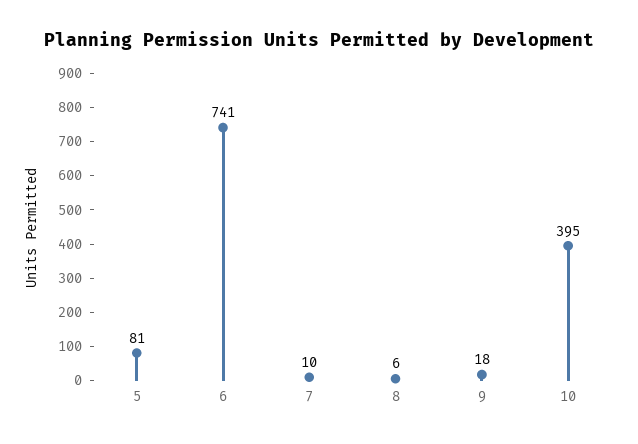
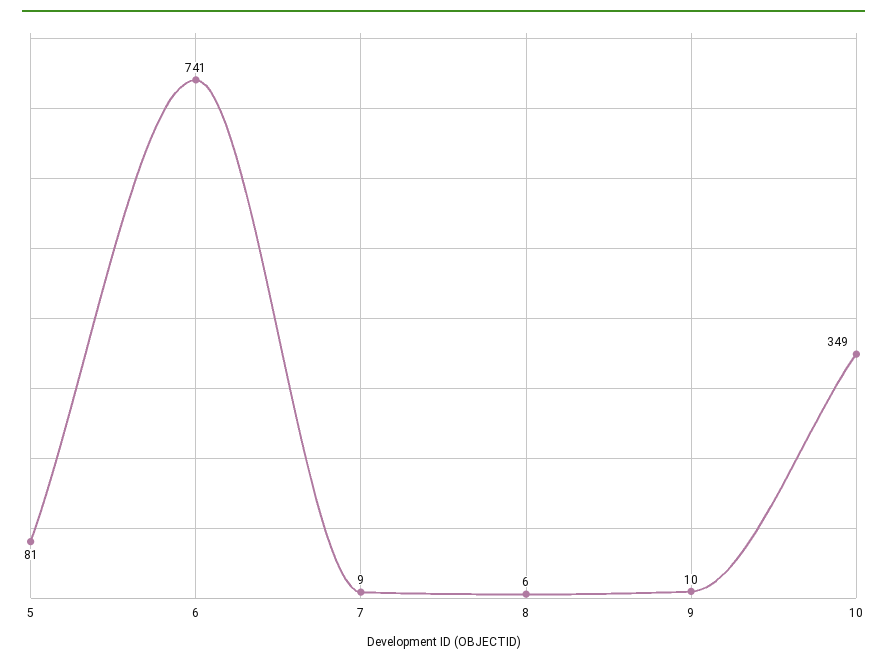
7: 10 -> 9
9: 18 -> 10
10: 395 -> 349

